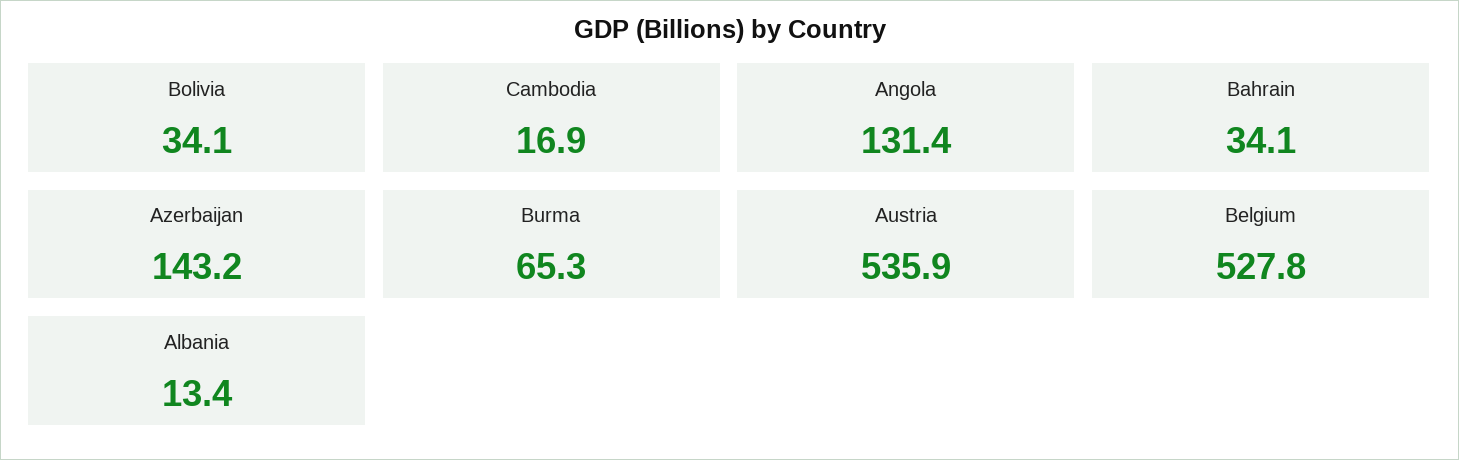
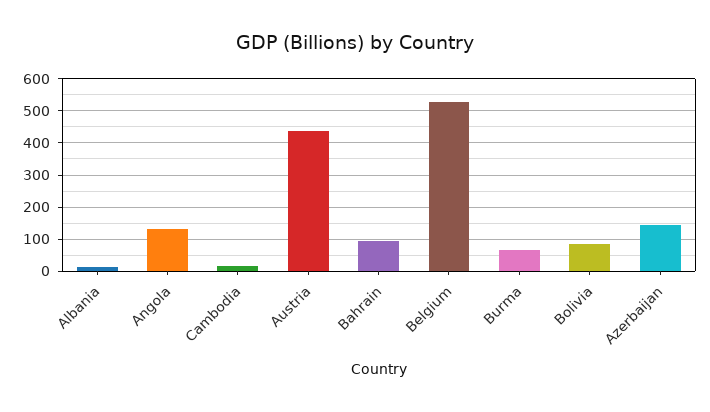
Bolivia: 34.1 -> 80
Bahrain: 34.1 -> 100
Austria: 535.9 -> 440

